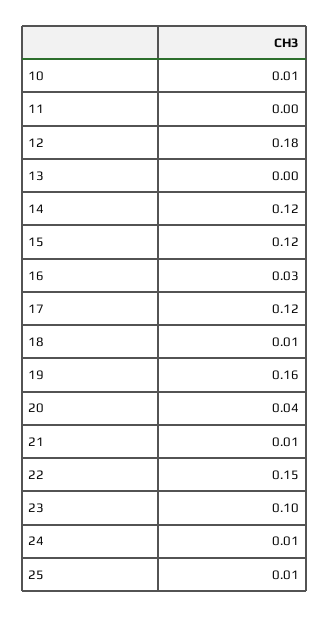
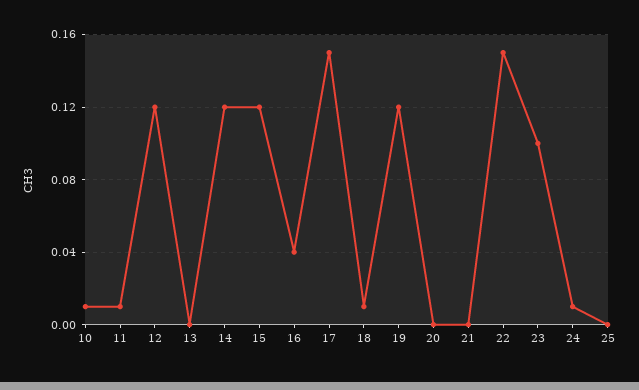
11: 0 -> 0.01
12: 0.18 -> 0.12
16: 0.03 -> 0.04
17: 0.12 -> 0.15
19: 0.16 -> 0.12
20: 0.04 -> 0
21: 0.01 -> 0
25: 0.01 -> 0

